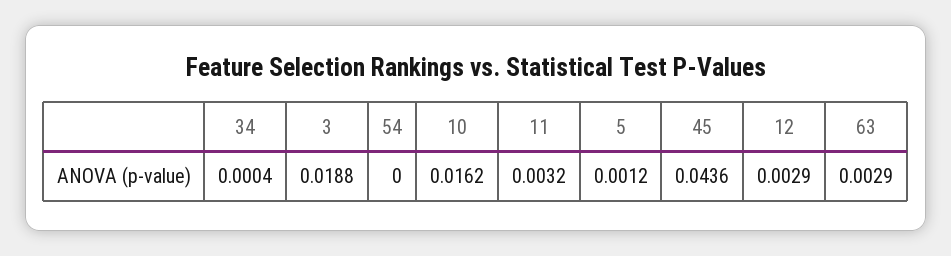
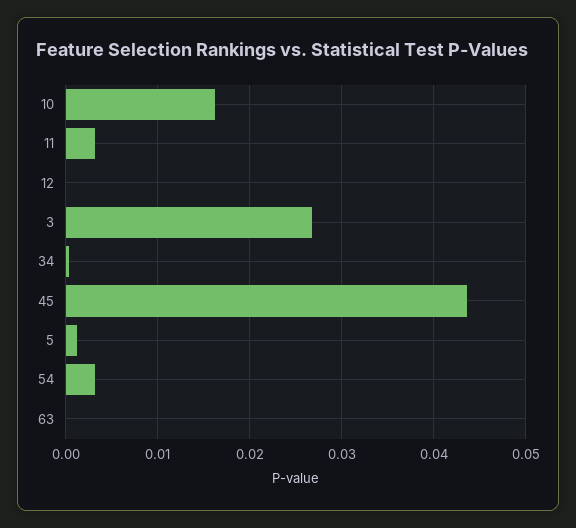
3: 0.0188 -> 0.027
54: 0 -> 0.003
12: 0.0029 -> 0
63: 0.0029 -> 0

